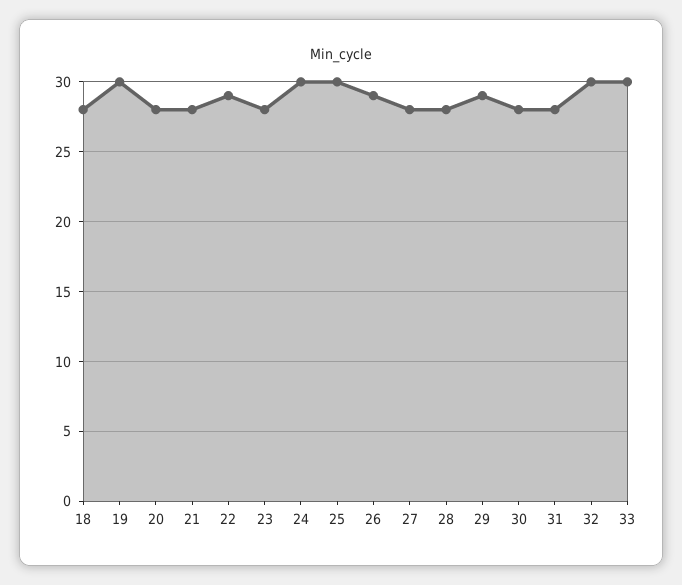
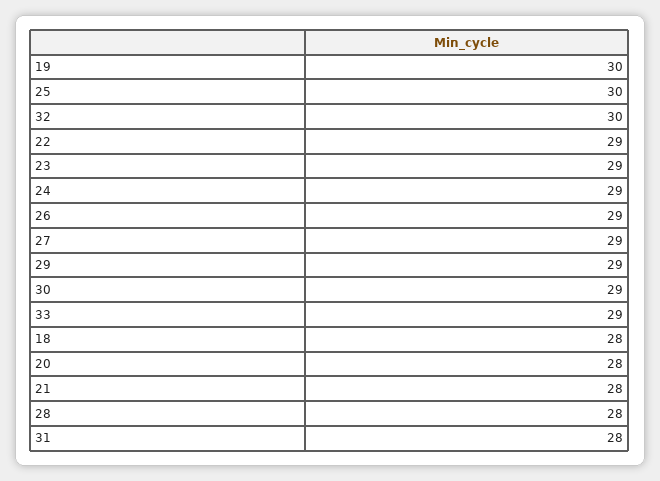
23: 28 -> 29
24: 30 -> 29
27: 28 -> 29
30: 28 -> 29
33: 30 -> 29

